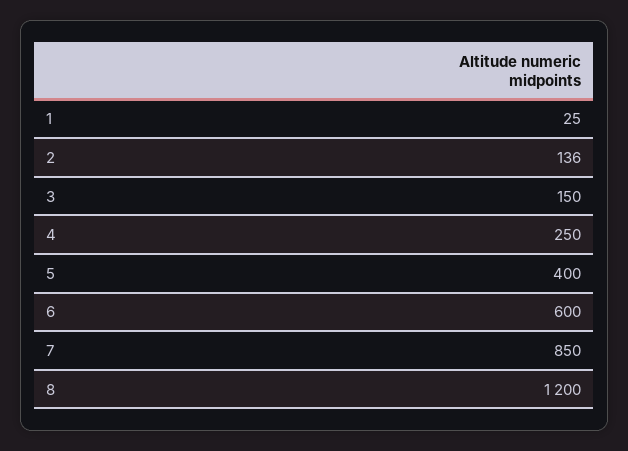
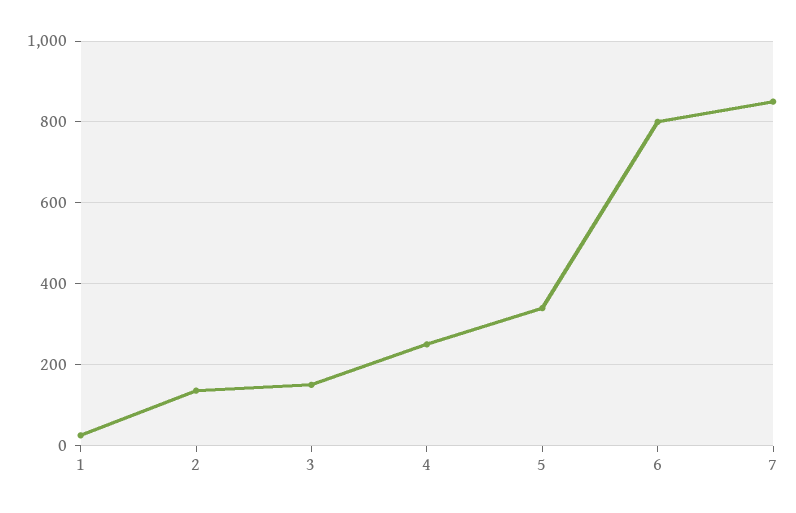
5: 400 -> 340
6: 600 -> 800
8: 1200 -> none

